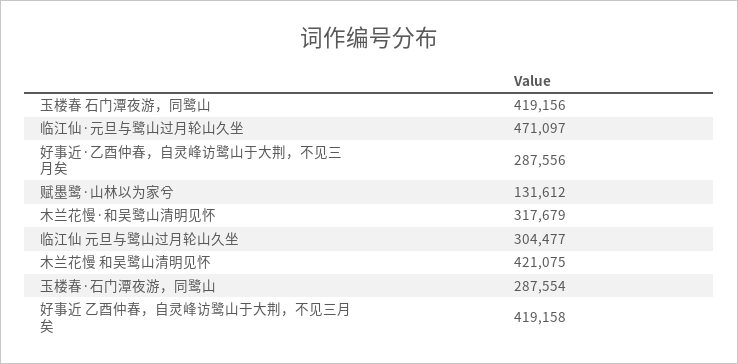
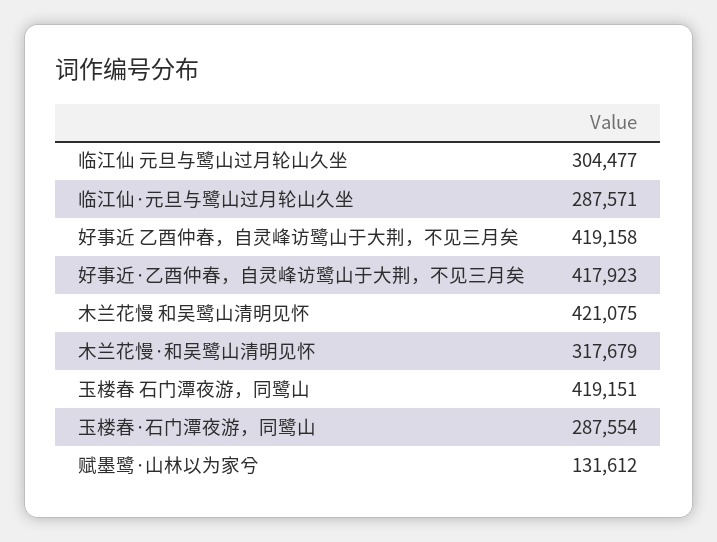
玉楼春 石门潭夜游，同鹭山: 419156 -> 419151
临江仙·元旦与鹭山过月轮山久坐: 471097 -> 287571
好事近·乙酉仲春，自灵峰访鹭山于大荆，不见三月矣: 287556 -> 417923

